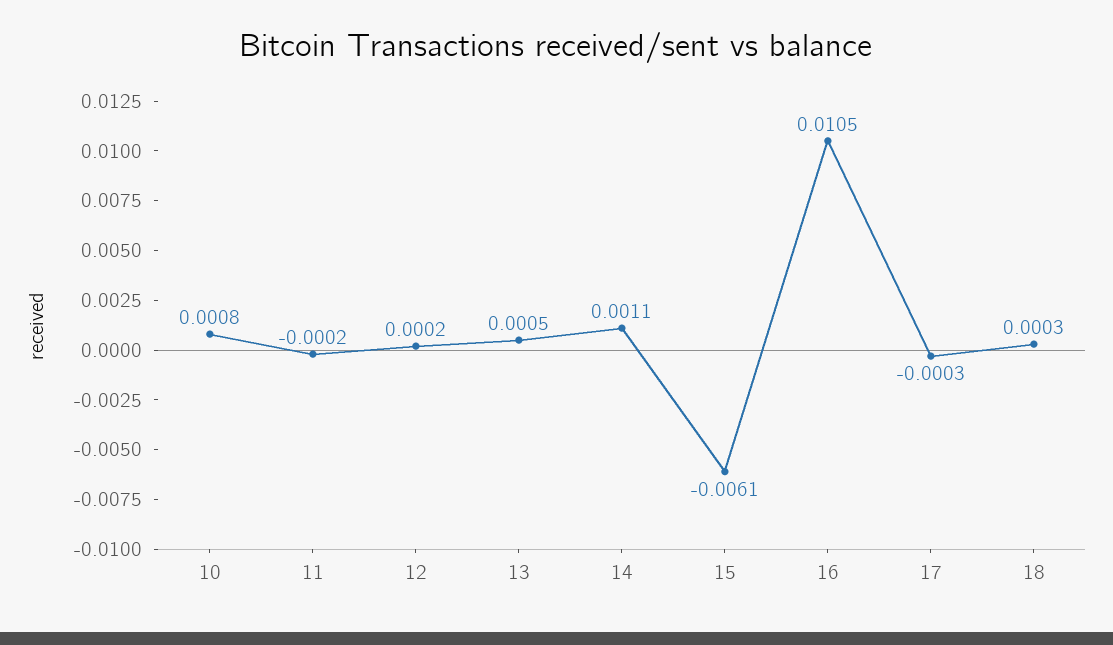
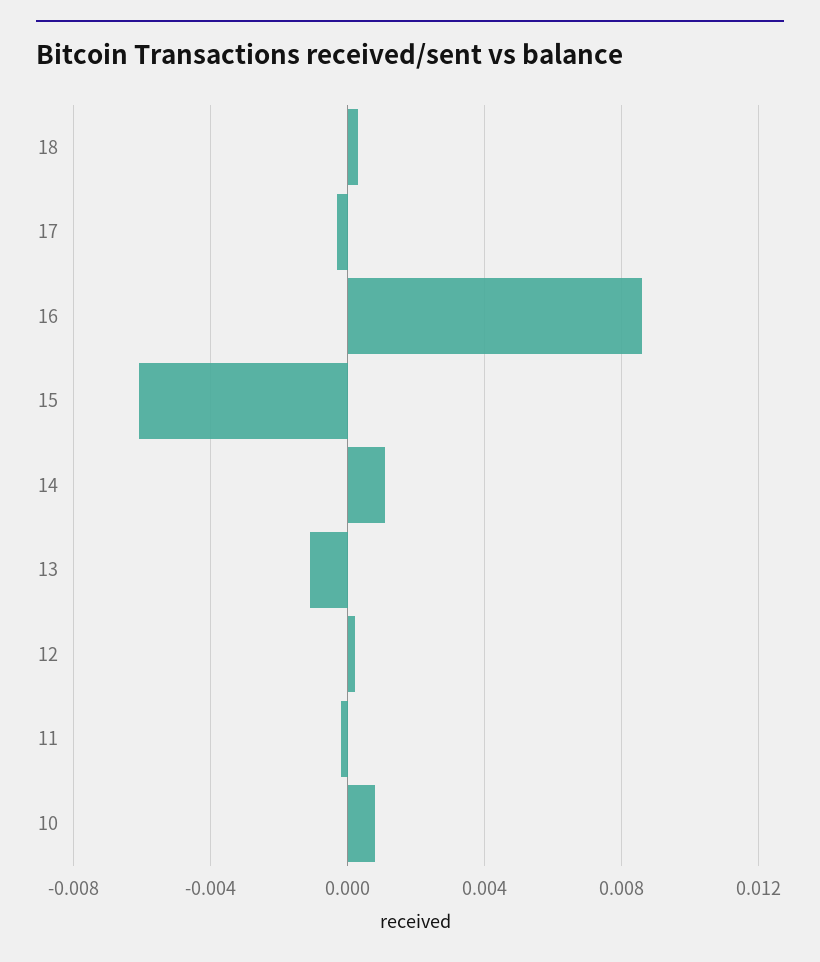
13: 0.0005 -> -0.001
16: 0.0105 -> 0.0085

